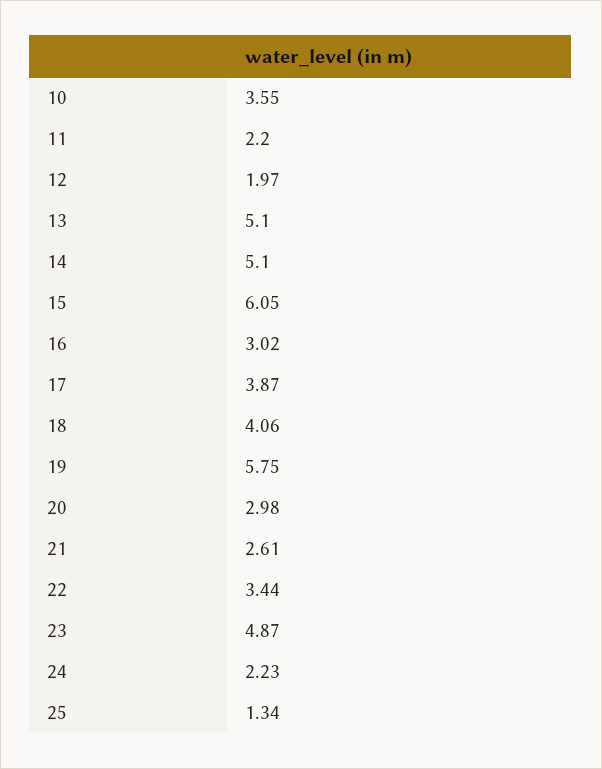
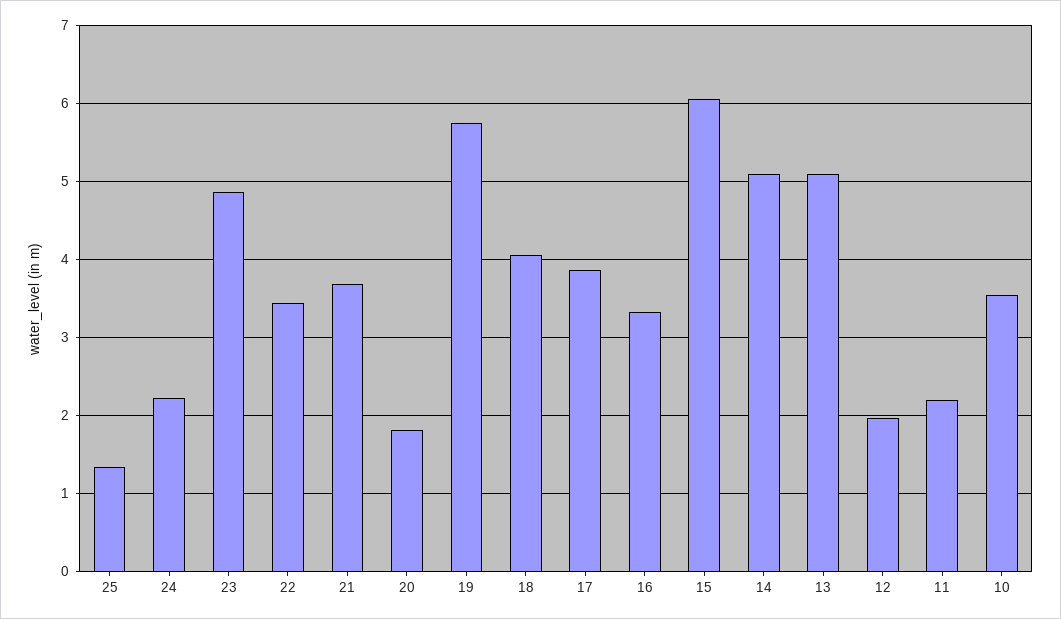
16: 3.02 -> 3.3
20: 2.98 -> 1.8
21: 2.61 -> 3.7

